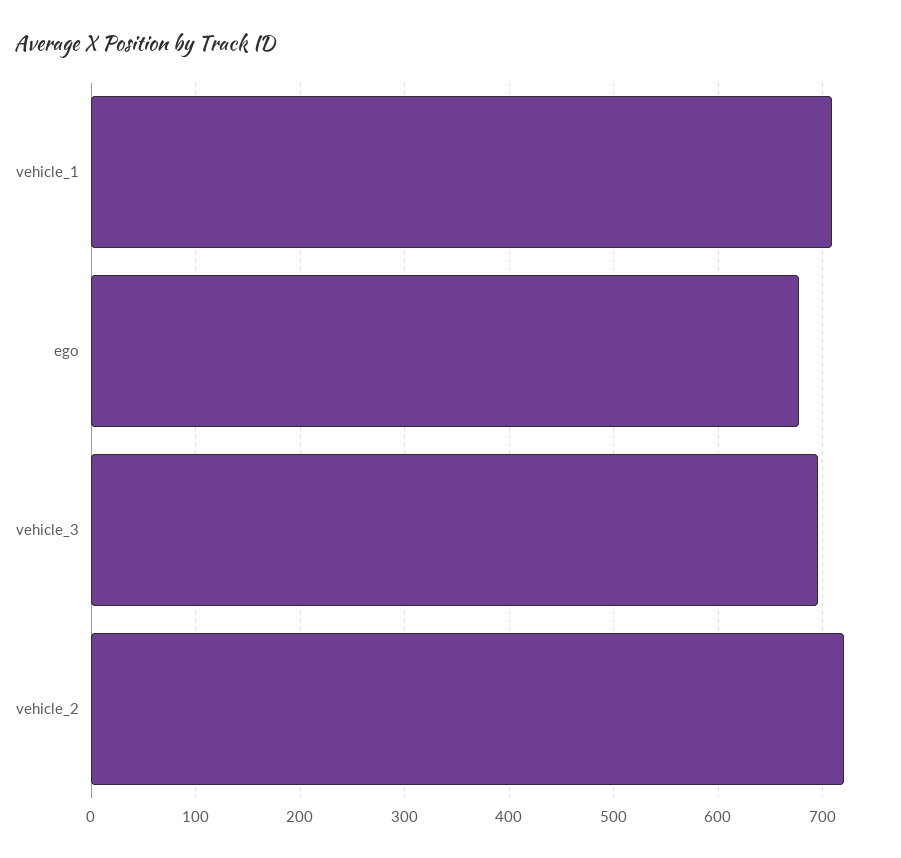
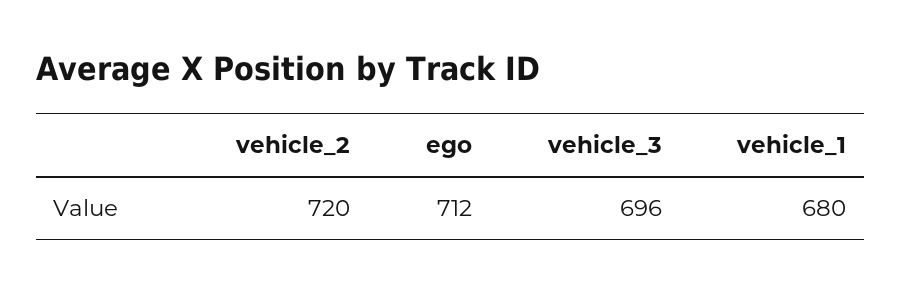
vehicle_1: 710 -> 680
ego: 680 -> 712

